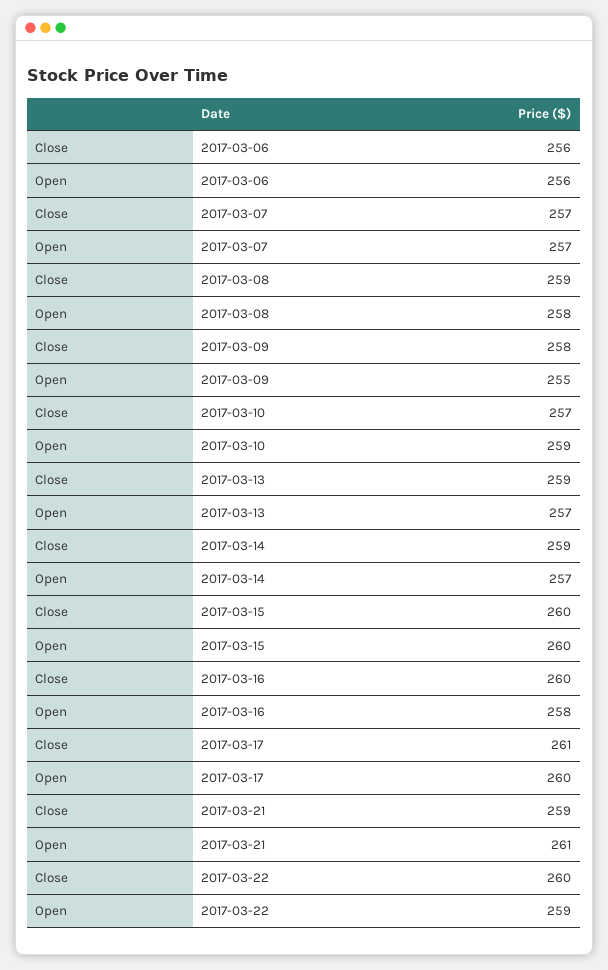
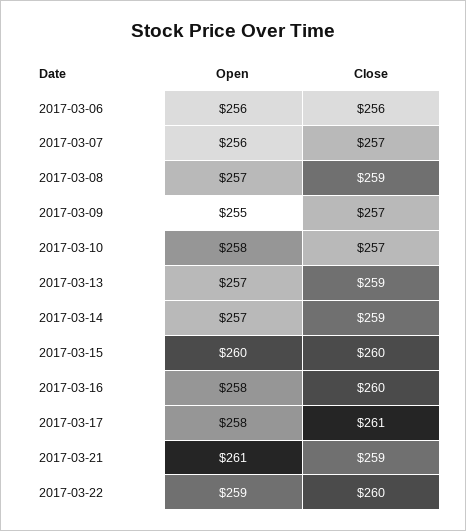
Open, 2017-03-07: 257 -> 256
Open, 2017-03-08: 258 -> 257
Close, 2017-03-09: 258 -> 257
Open, 2017-03-10: 259 -> 258
Open, 2017-03-17: 260 -> 258

